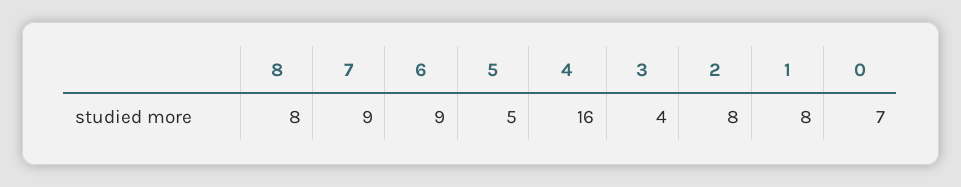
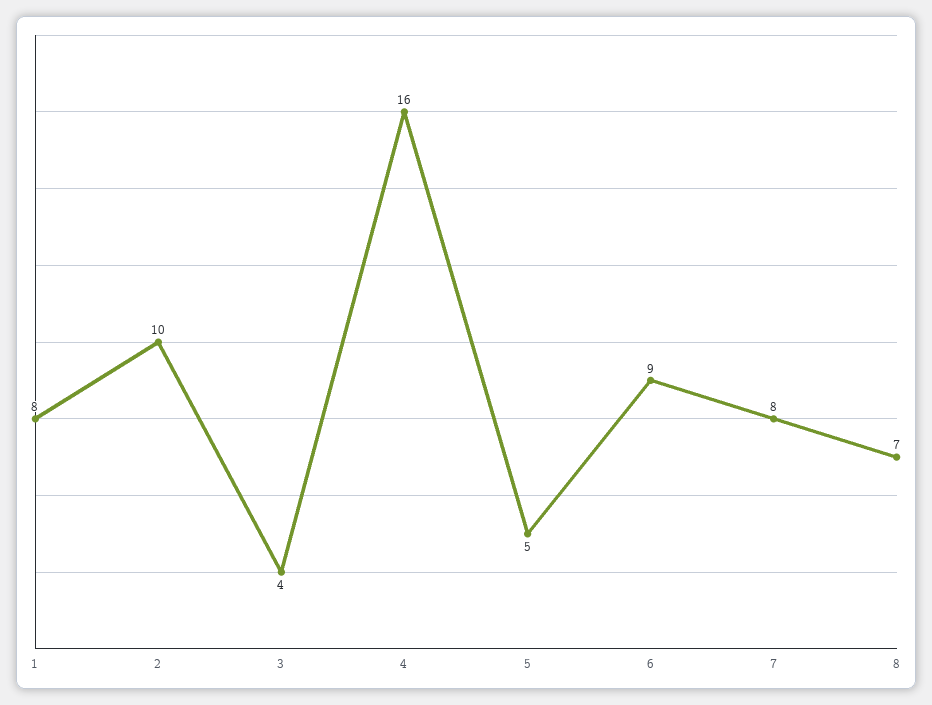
8: 8 -> 7
7: 9 -> 8
2: 8 -> 10
0: 7 -> none

